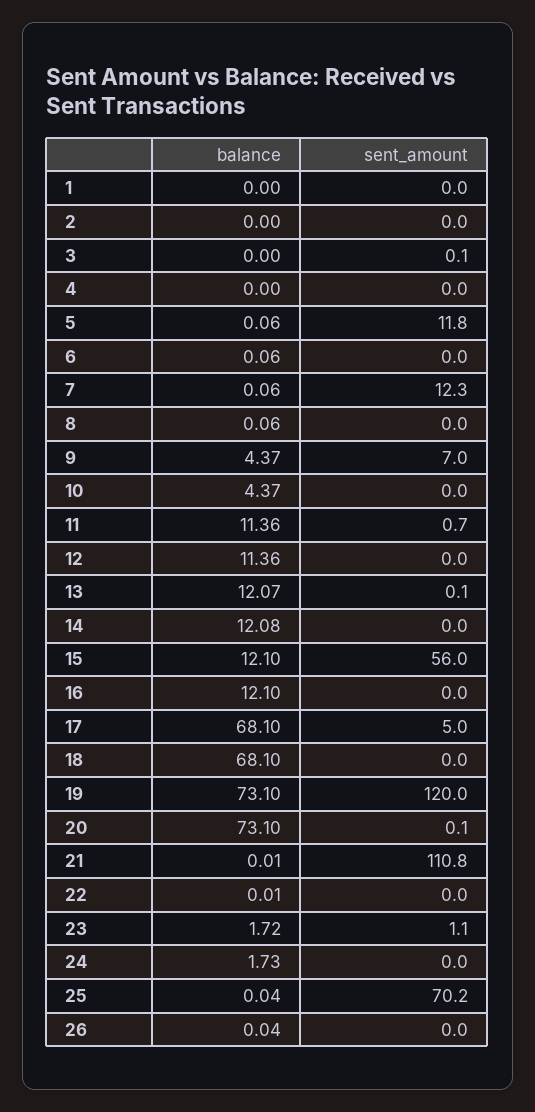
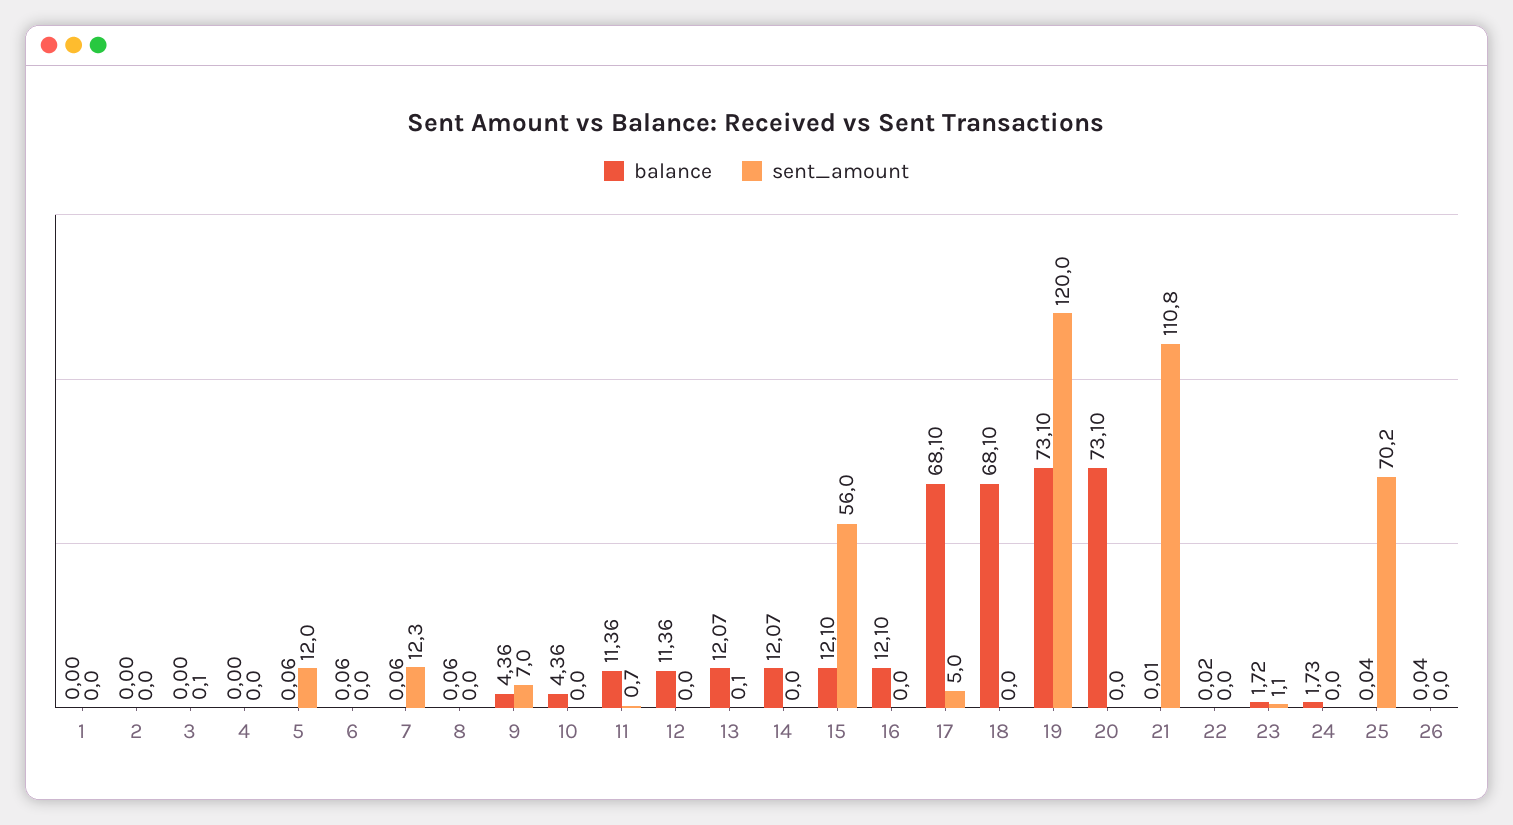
sent_amount, 5: 11.8 -> 12
balance, 9: 4.37 -> 4.36
balance, 10: 4.37 -> 4.36
balance, 14: 12.08 -> 12.07
sent_amount, 20: 0.1 -> 0
balance, 22: 0.01 -> 0.02

